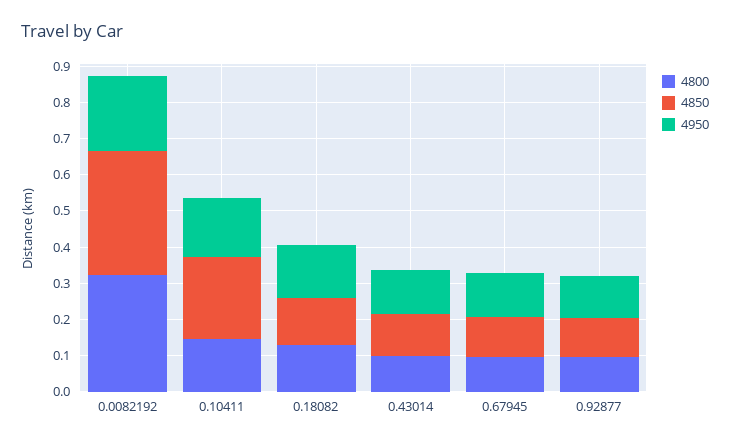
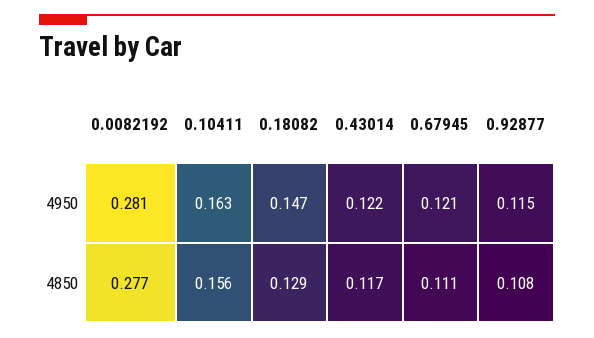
4800, 0.0082192: 0.325 -> none
4850, 0.0082192: 0.35 -> 0.277
4950, 0.0082192: 0.2 -> 0.281
4800, 0.10411: 0.15 -> none
4850, 0.10411: 0.225 -> 0.156
4800, 0.18082: 0.125 -> none
4800, 0.43014: 0.1 -> none
4800, 0.67945: 0.1 -> none
4800, 0.92877: 0.1 -> none

